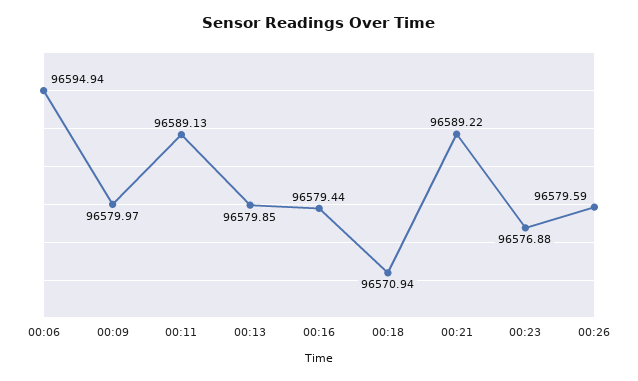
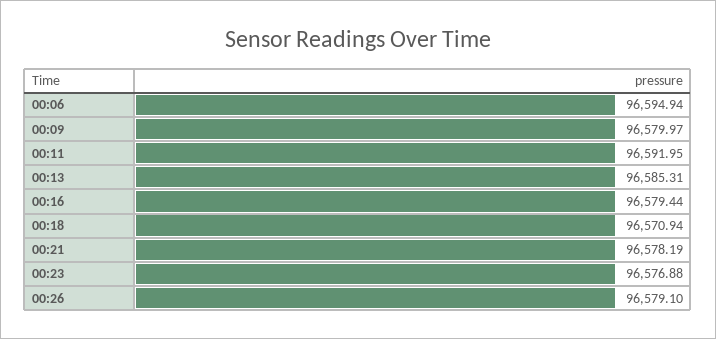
00:11: 96589.13 -> 96591.95
00:13: 96579.85 -> 96585.31
00:21: 96589.22 -> 96578.19
00:26: 96579.59 -> 96579.1

